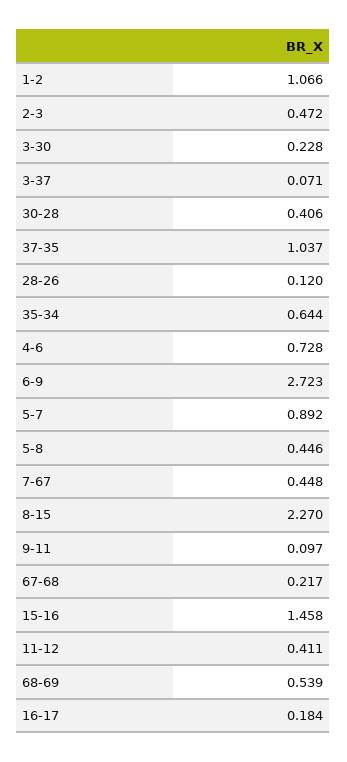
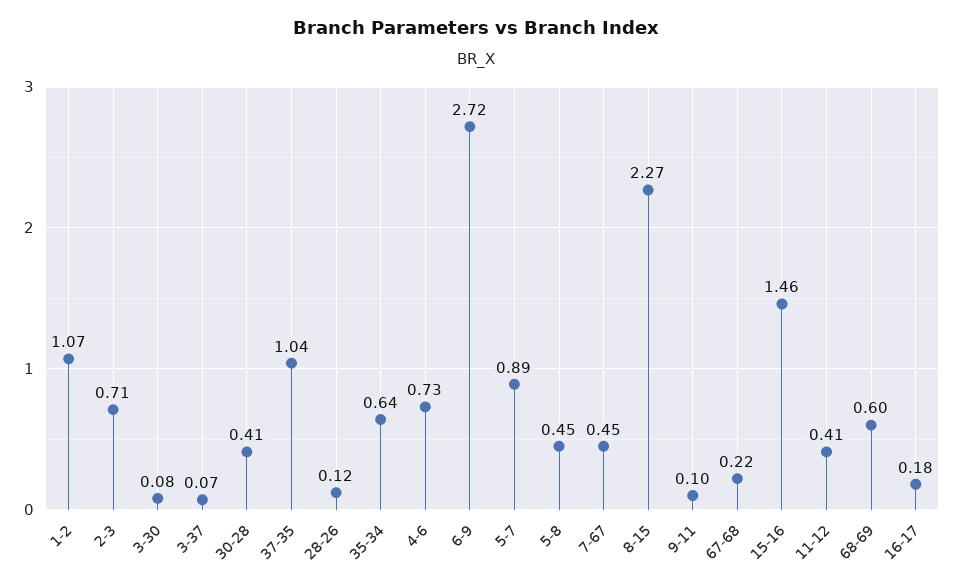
2-3: 0.472 -> 0.71
3-30: 0.228 -> 0.08
68-69: 0.539 -> 0.6

